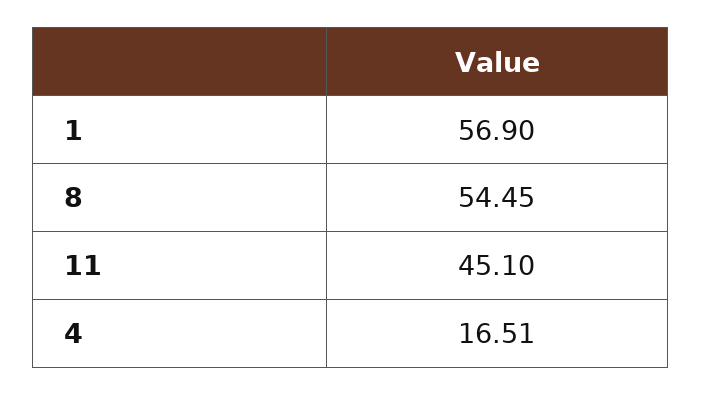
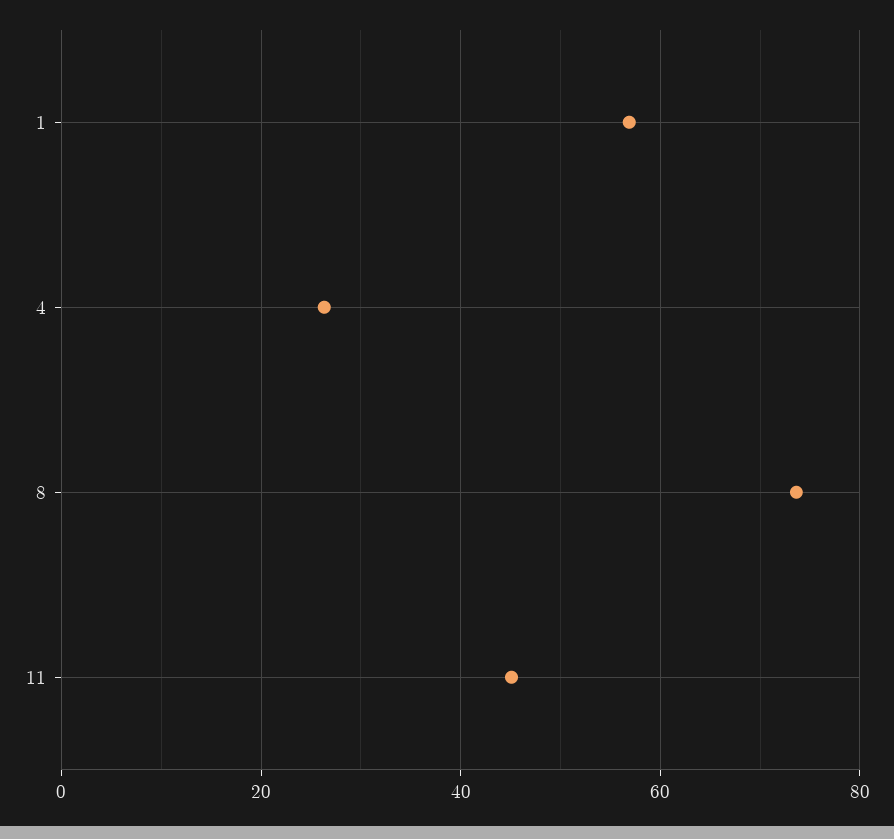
8: 54.45 -> 74
4: 16.51 -> 26

